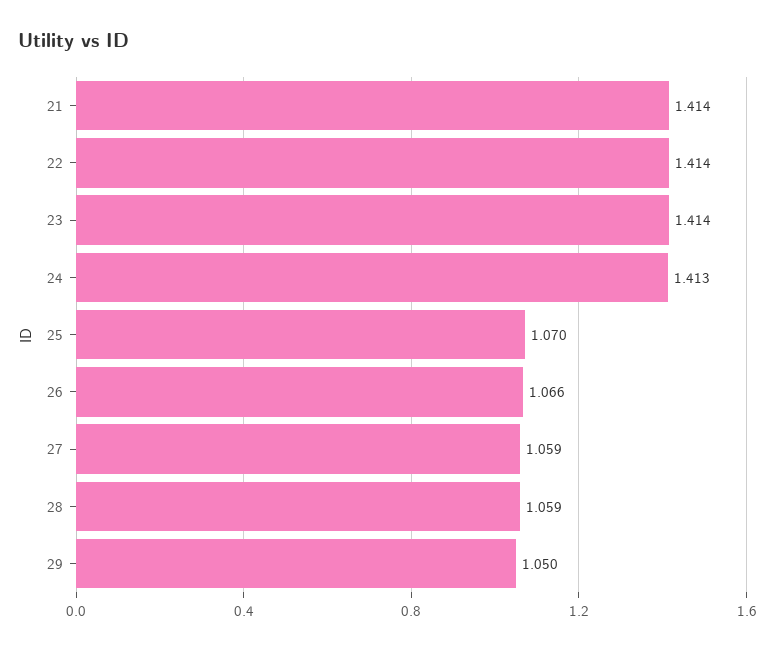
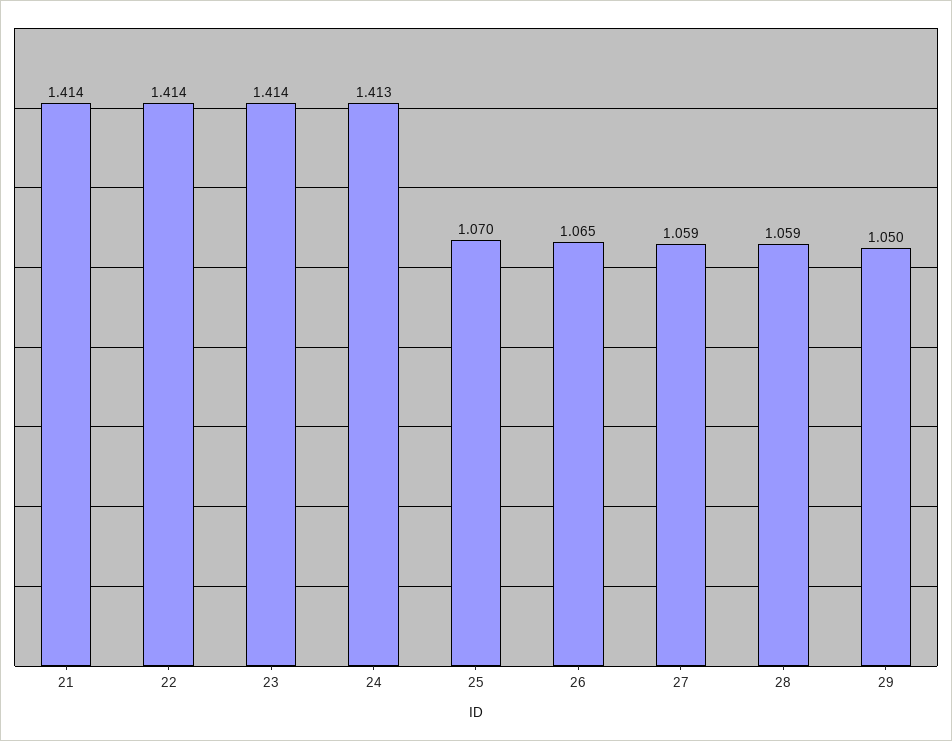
26: 1.066 -> 1.065

